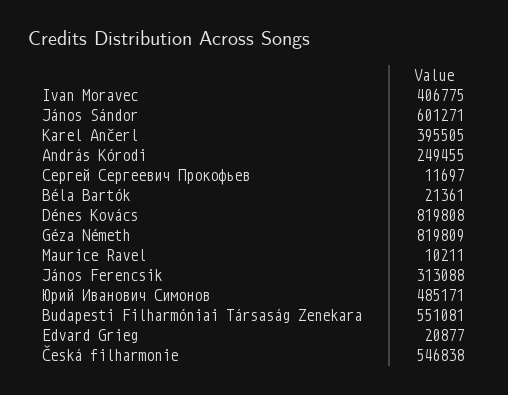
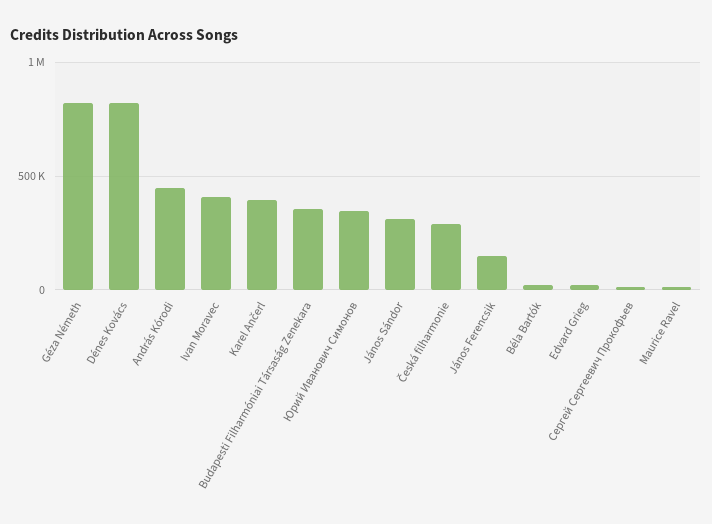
János Sándor: 601271 -> 300000
András Kórodi: 249455 -> 450000
János Ferencsik: 313088 -> 150000
Юрий Иванович Симонов: 485171 -> 350000
Budapesti Filharmóniai Társaság Zenekara: 551081 -> 350000
Česká filharmonie: 546838 -> 300000

